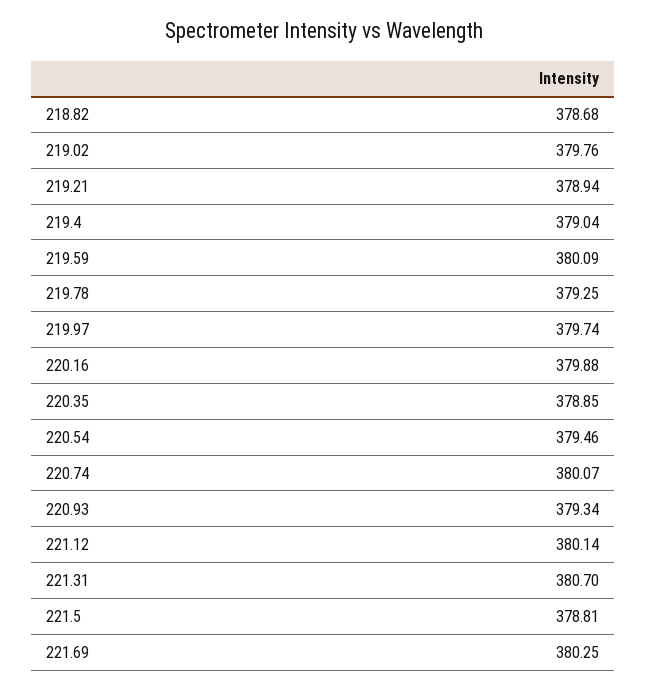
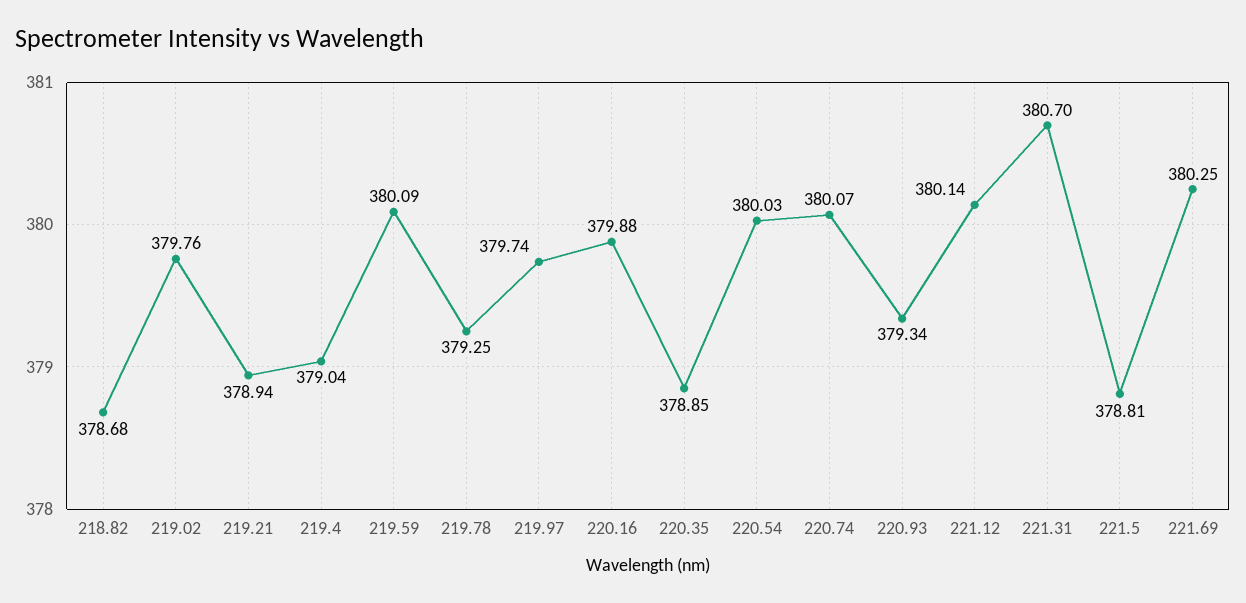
220.54: 379.46 -> 380.03

